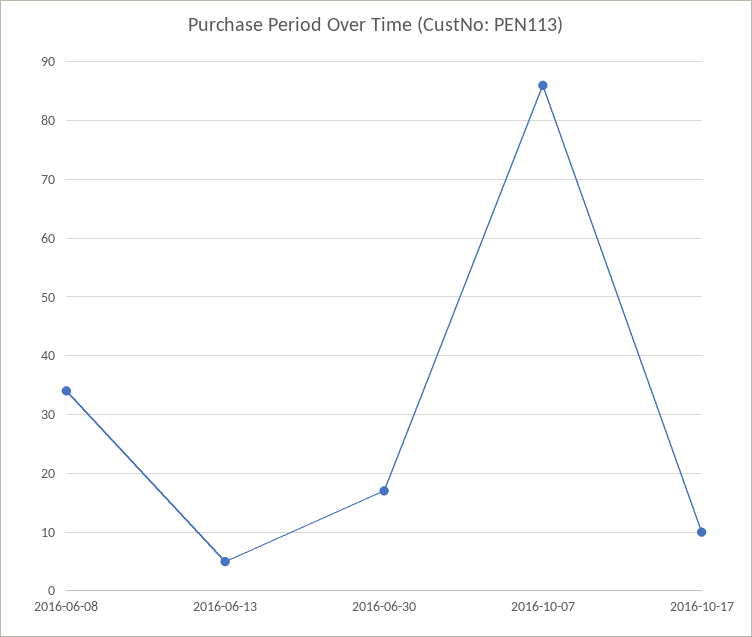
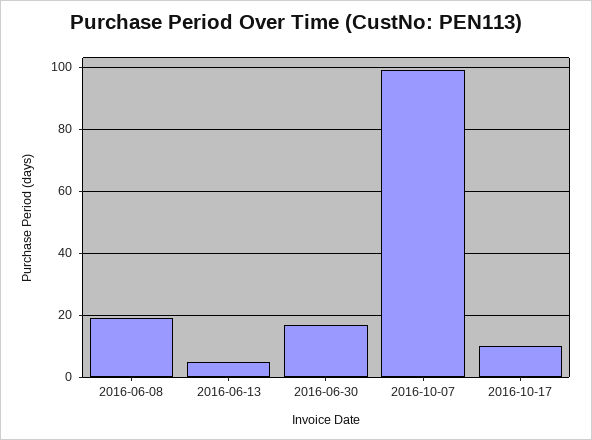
2016-06-08: 35 -> 20
2016-10-07: 85 -> 100

